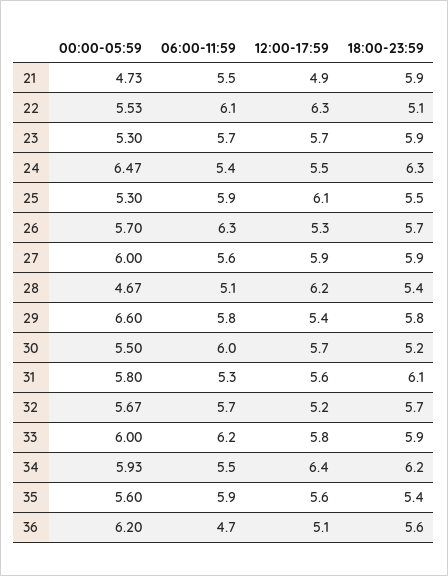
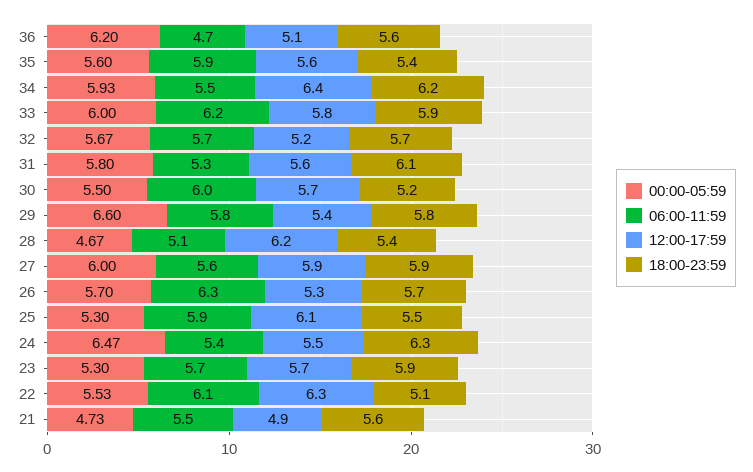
18:00-23:59, 21: 5.9 -> 5.6

